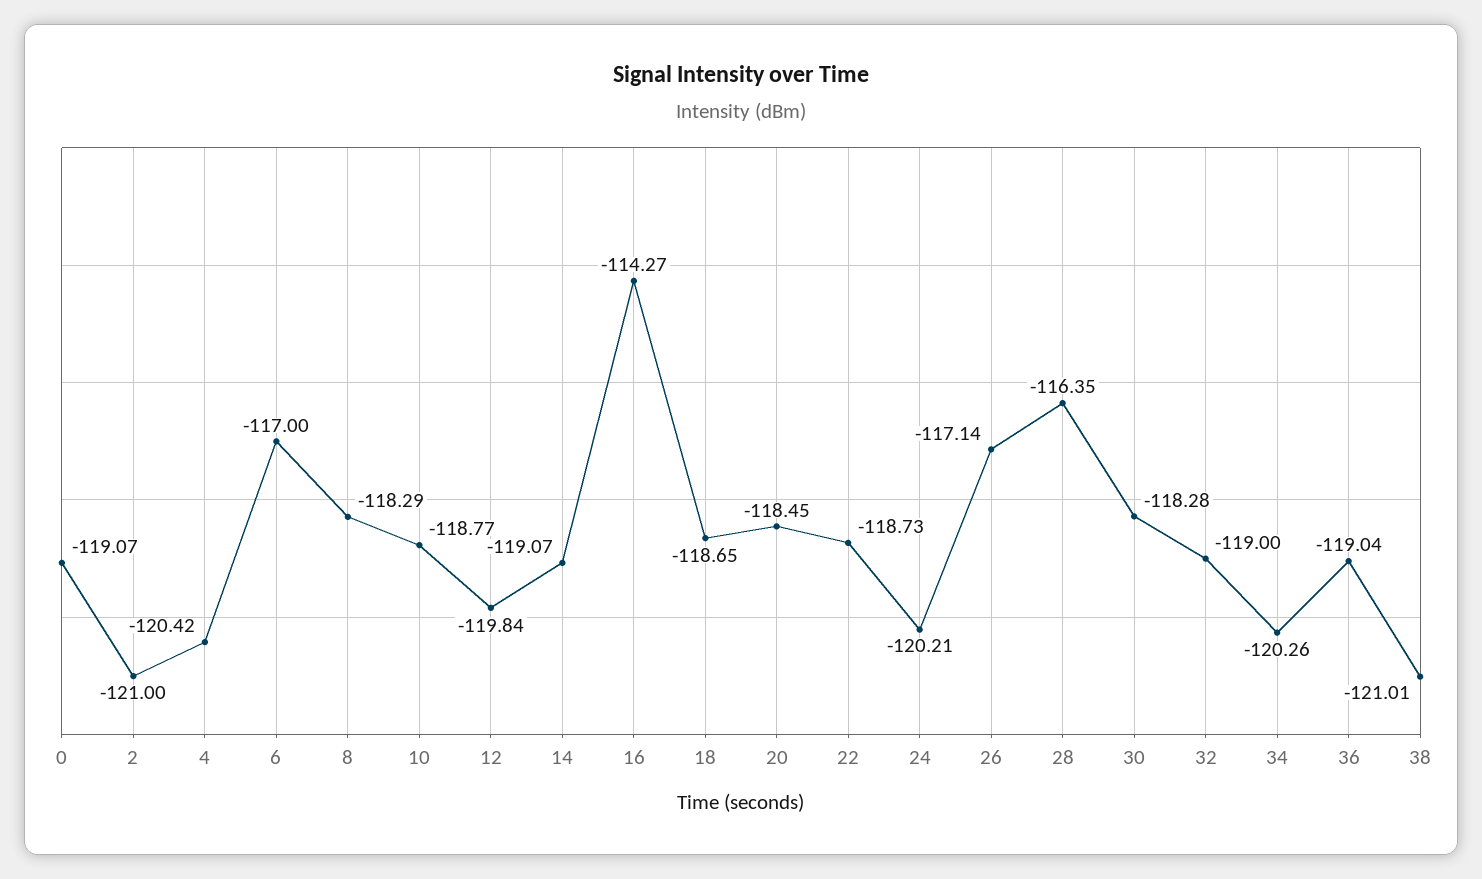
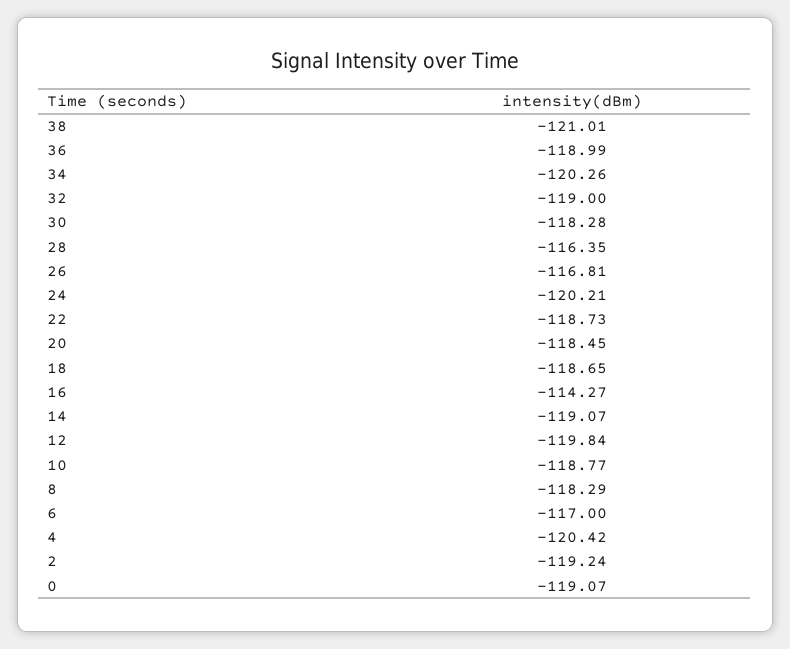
2: -121 -> -119.24
26: -117.14 -> -116.81
36: -119.04 -> -118.99

